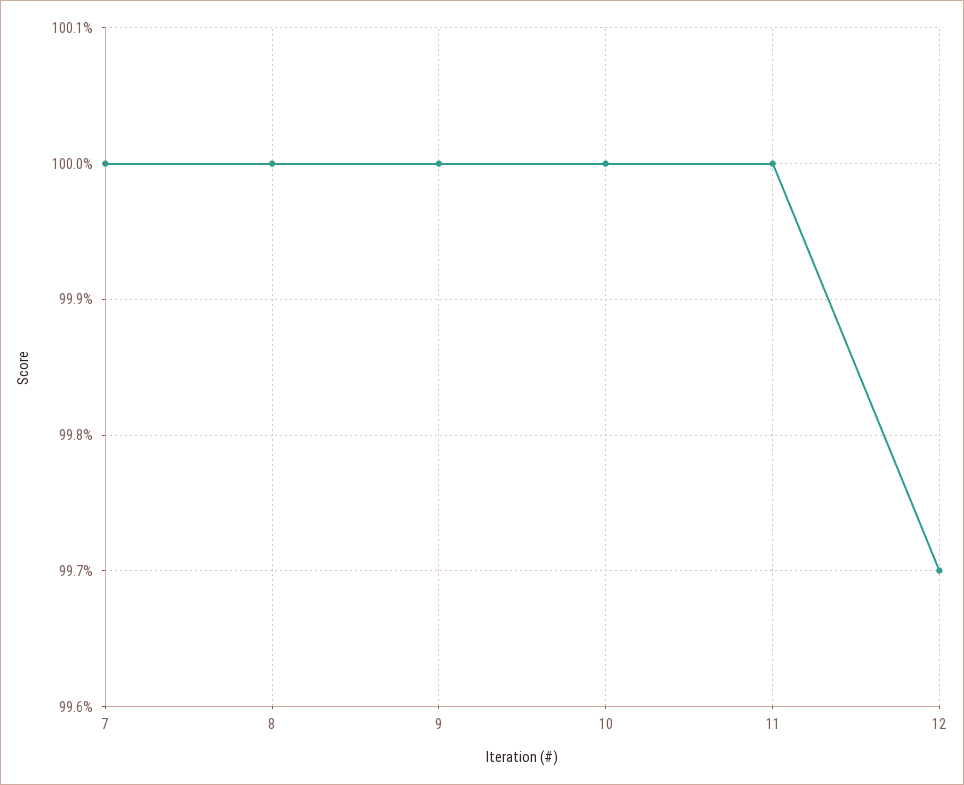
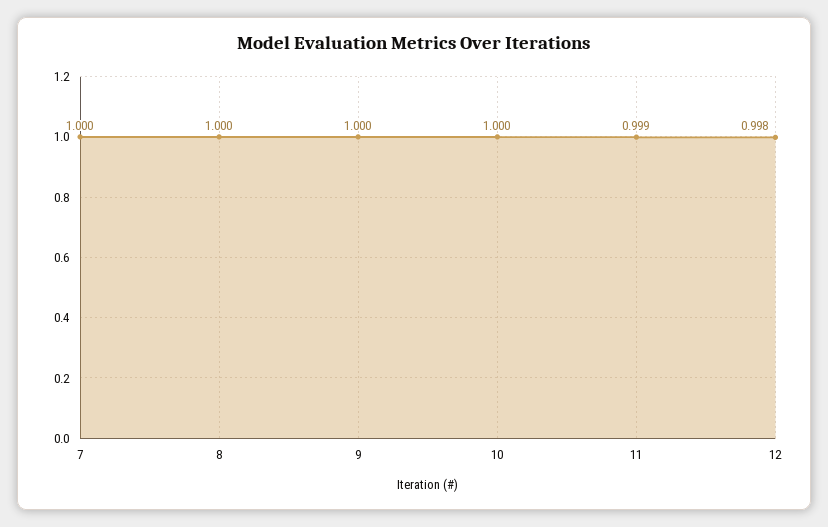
11: 1 -> 0.999
12: 0.997 -> 0.998

